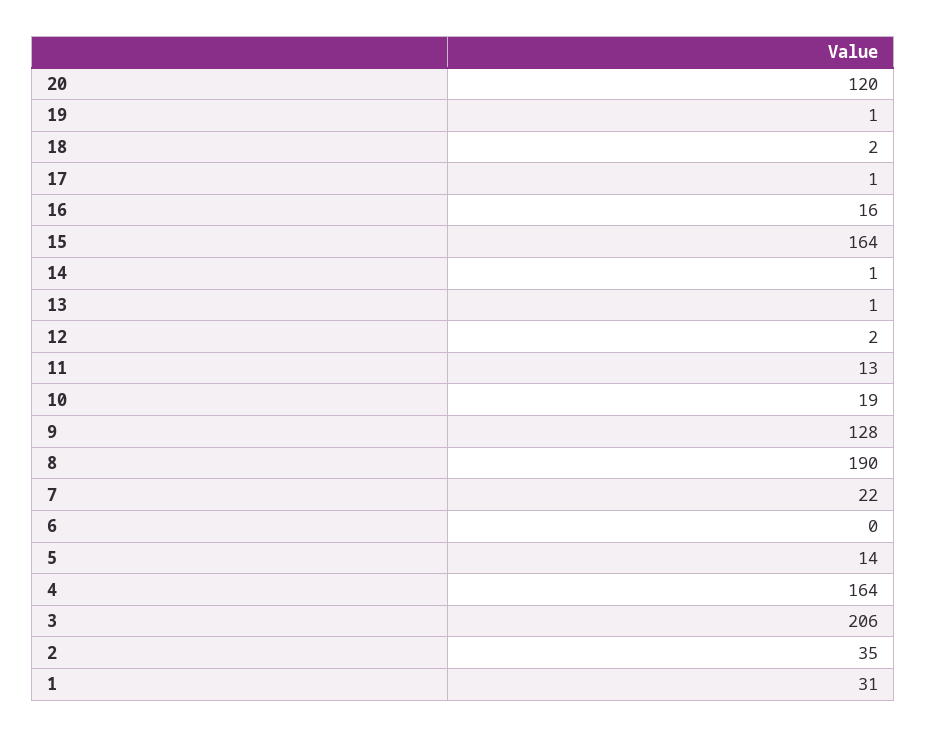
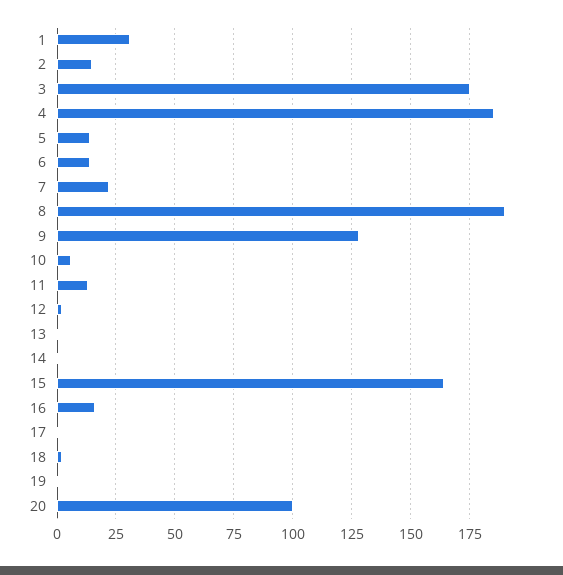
20: 120 -> 100
10: 19 -> 5
6: 0 -> 15
4: 164 -> 185
3: 206 -> 175
2: 35 -> 15

